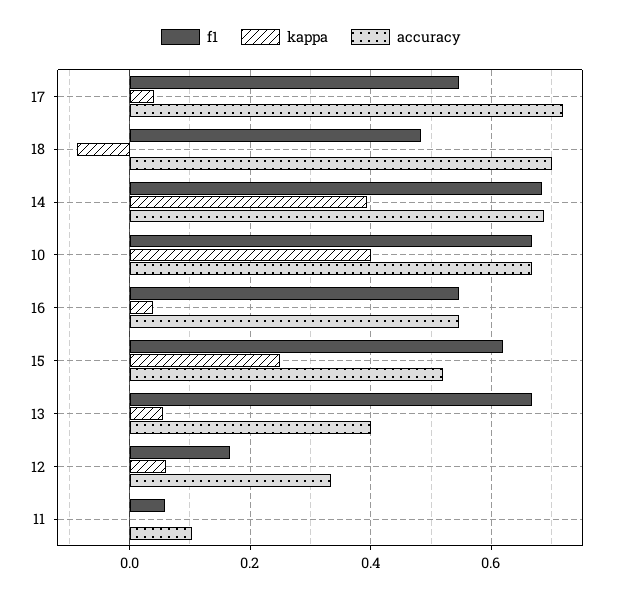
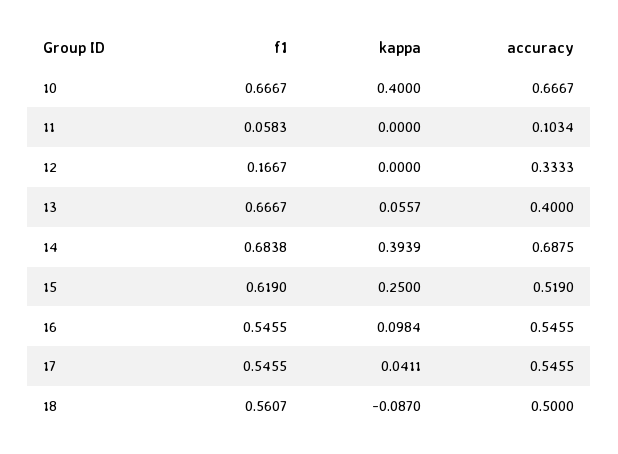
accuracy, 17: 0.72 -> 0.5455
f1, 18: 0.48 -> 0.5607
accuracy, 18: 0.7 -> 0.5
kappa, 16: 0.04 -> 0.0984
kappa, 12: 0.06 -> 0

